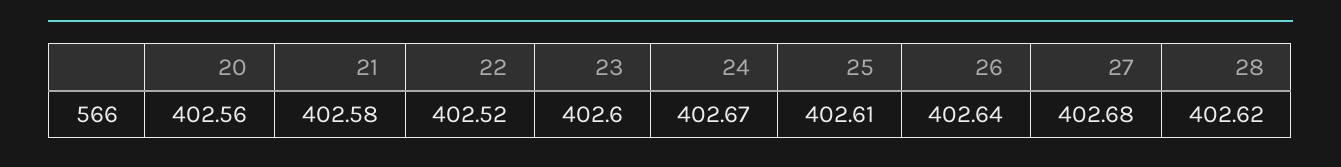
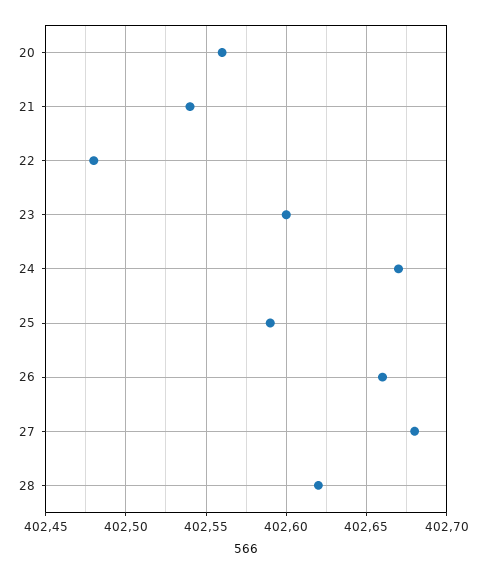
21: 402.58 -> 402.54
22: 402.52 -> 402.48
25: 402.61 -> 402.59
26: 402.64 -> 402.66

